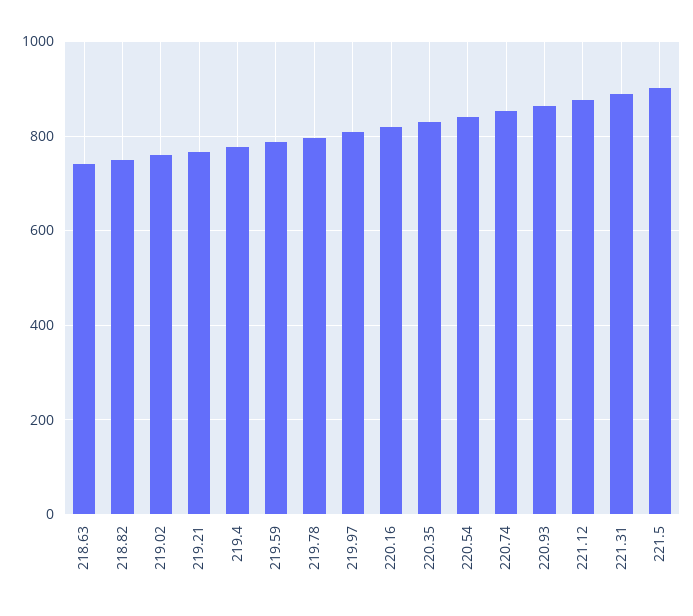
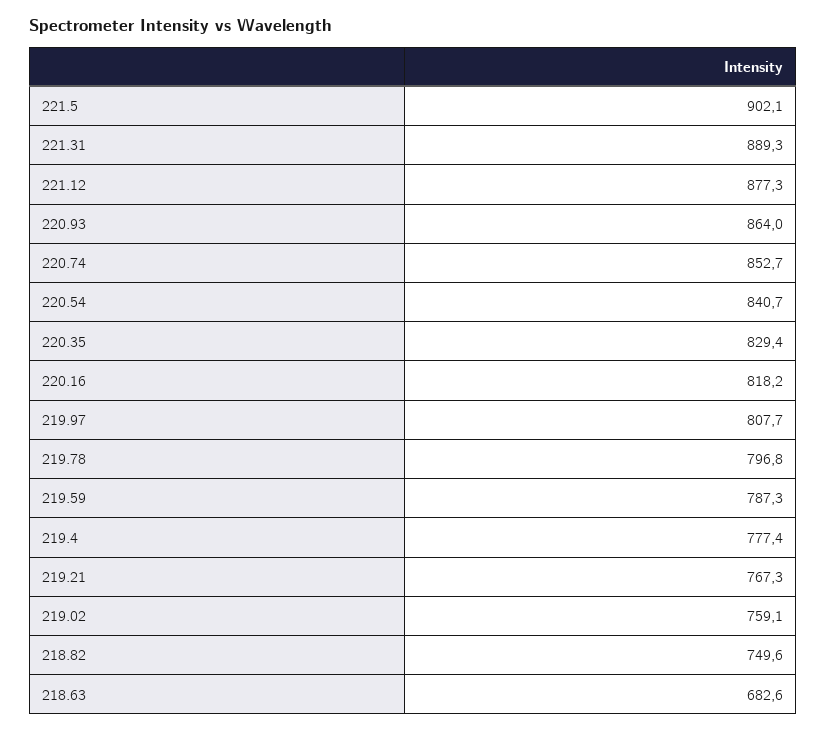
218.63: 740 -> 682.6

